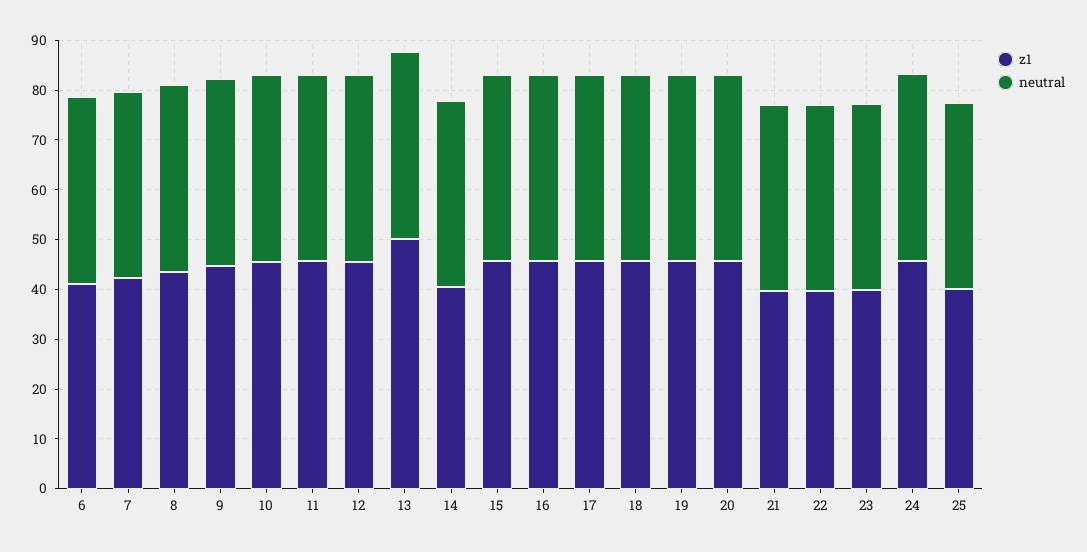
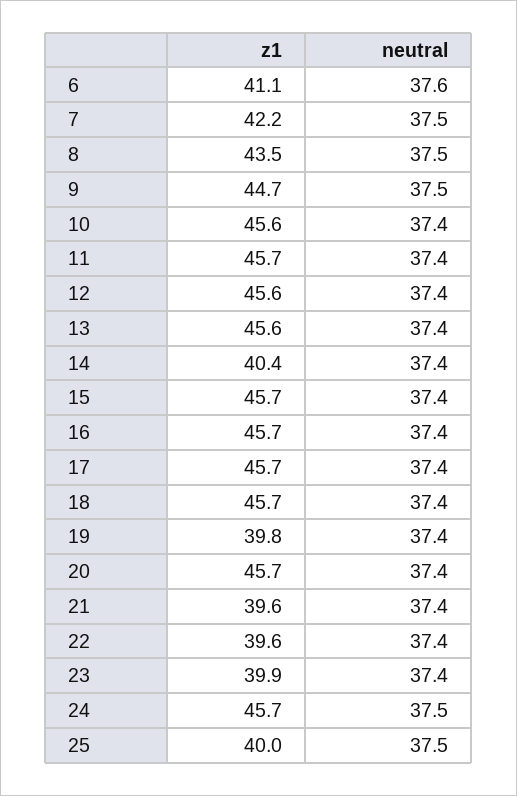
z1, 13: 50 -> 45.6
z1, 19: 46 -> 39.8

